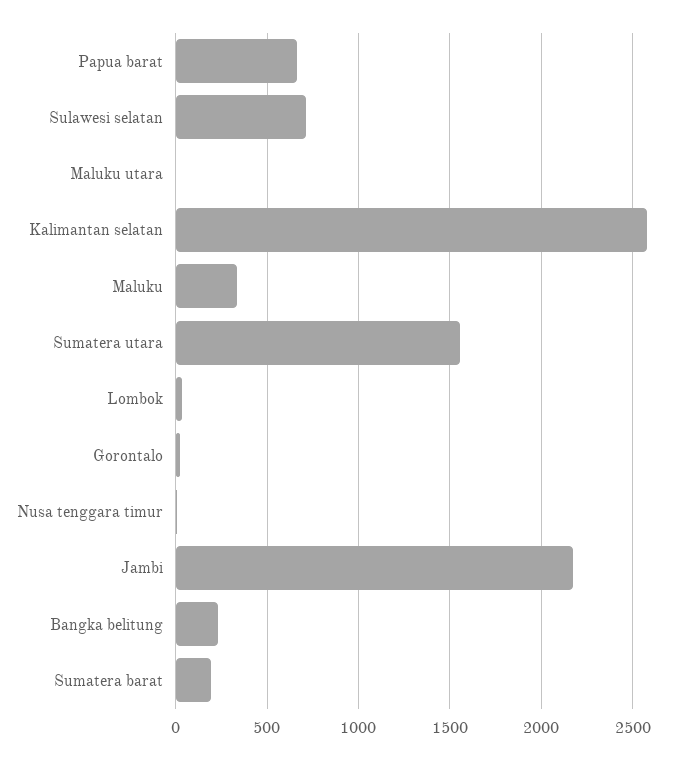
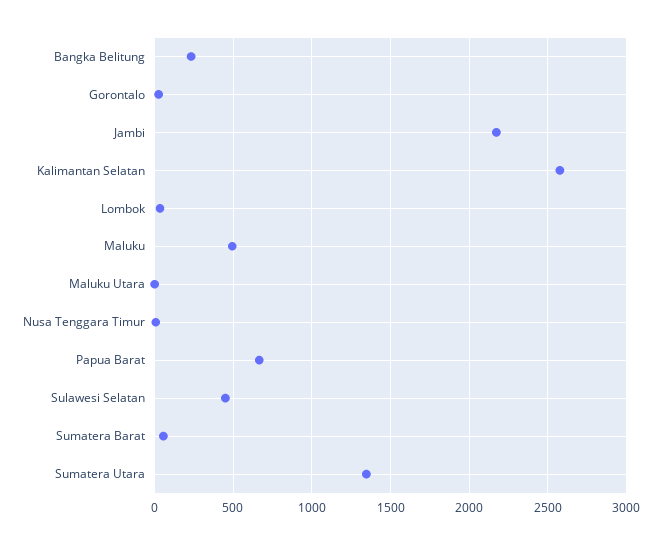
Sulawesi selatan: 700 -> 450
Maluku: 350 -> 500
Sumatera utara: 1550 -> 1350
Sumatera barat: 200 -> 50

